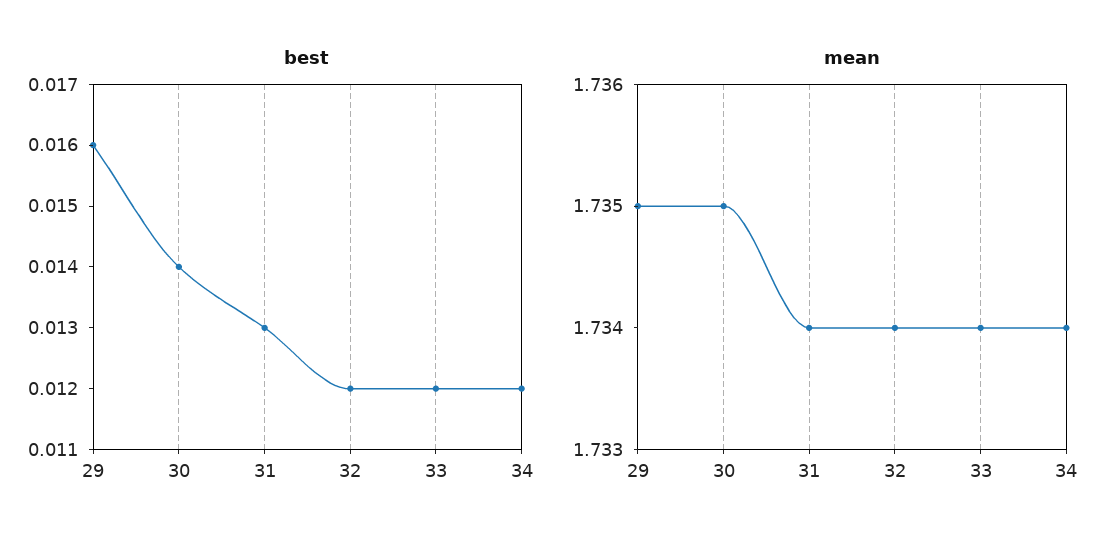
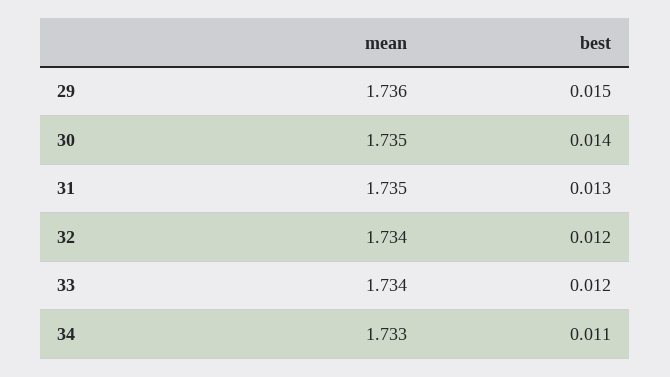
best, 29: 0.016 -> 0.015
best, 34: 0.012 -> 0.011
mean, 29: 1.735 -> 1.736
mean, 31: 1.734 -> 1.735
mean, 34: 1.734 -> 1.733

